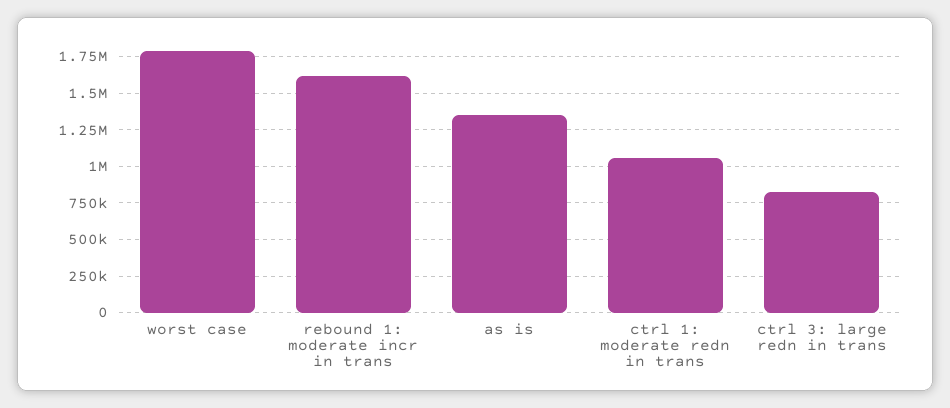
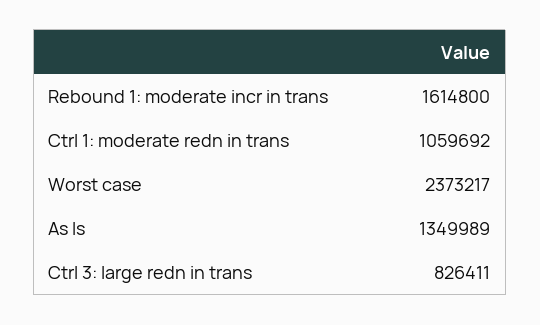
worst case: 1800000 -> 2373217

